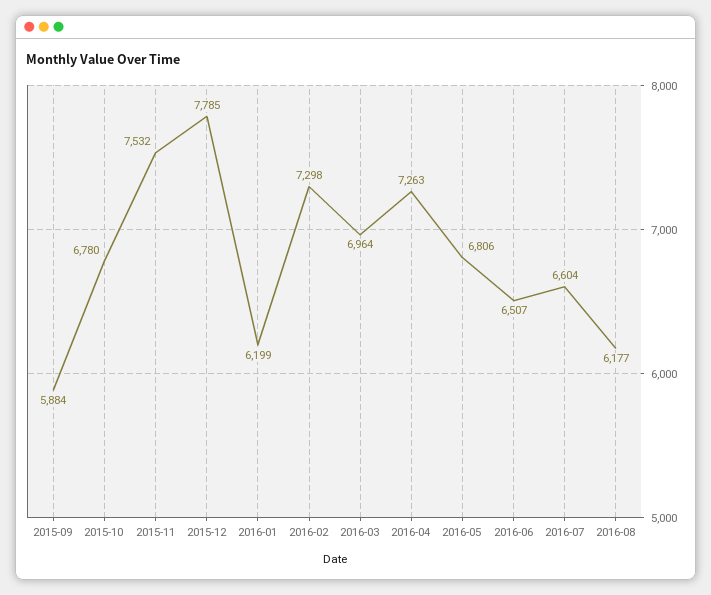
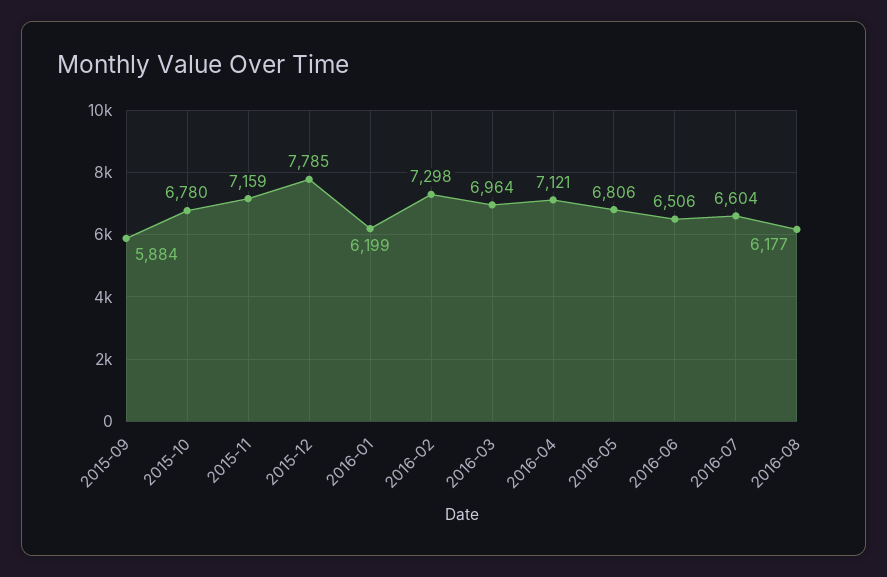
2015-11: 7532 -> 7159
2016-04: 7263 -> 7121
2016-06: 6507 -> 6506

